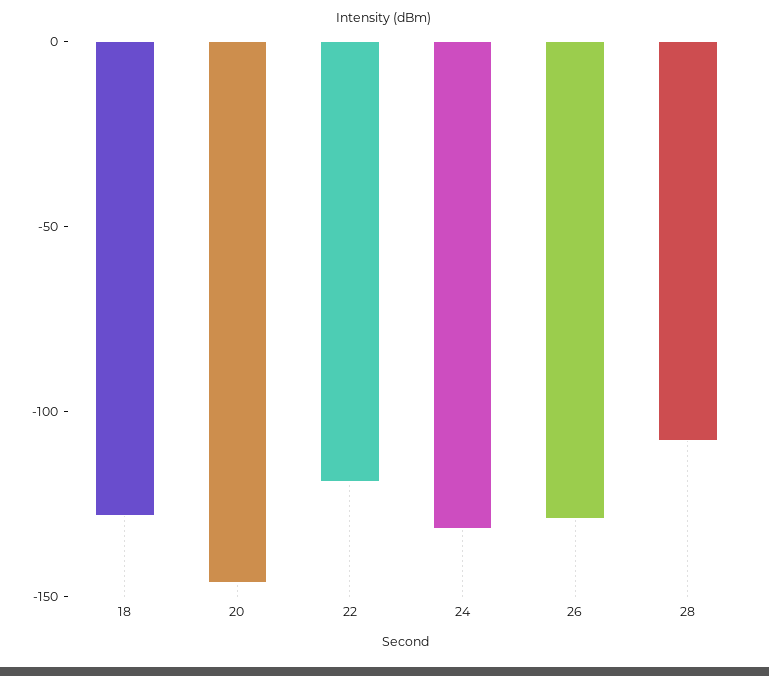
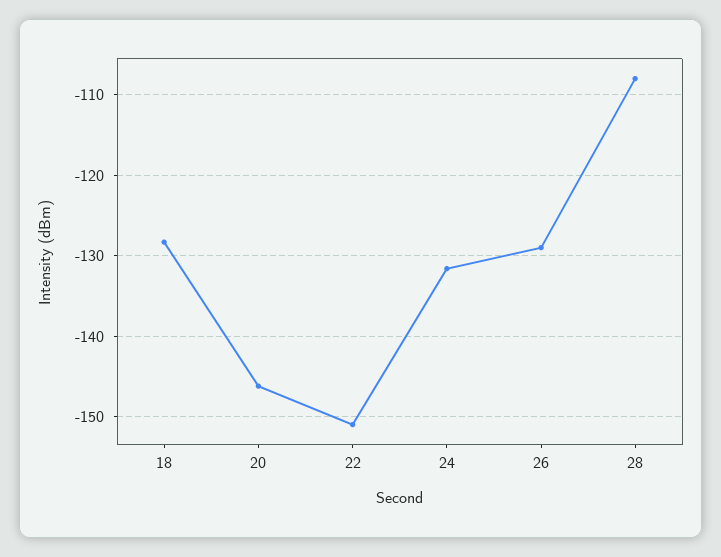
22: -120 -> -151

